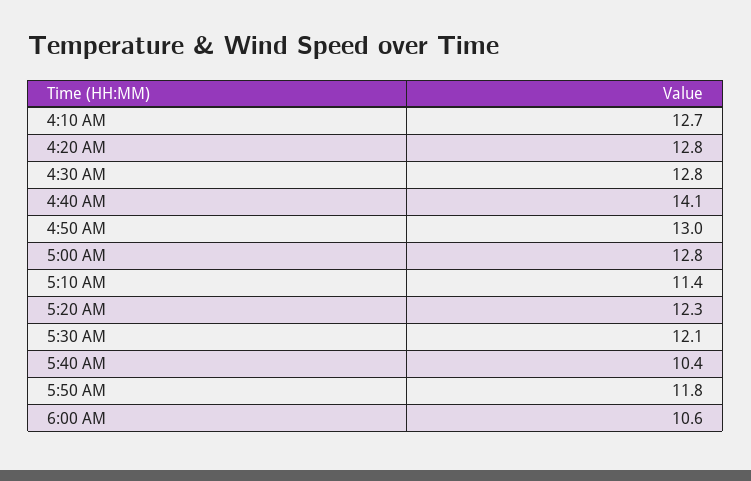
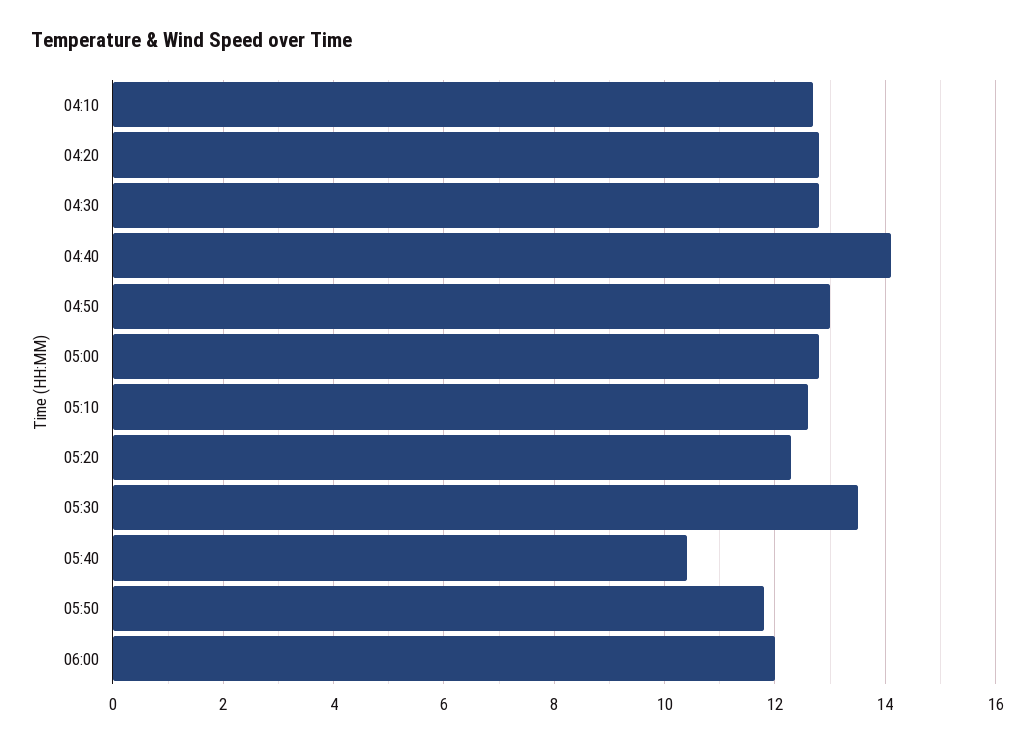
5:10 AM: 11.4 -> 12.5
5:30 AM: 12.1 -> 13.5
6:00 AM: 10.6 -> 12

